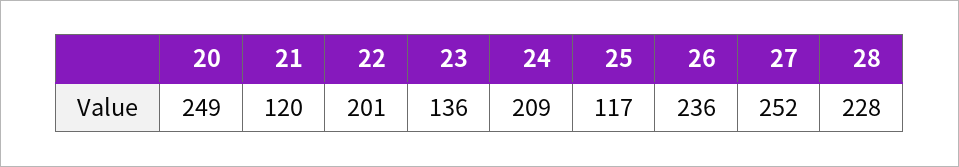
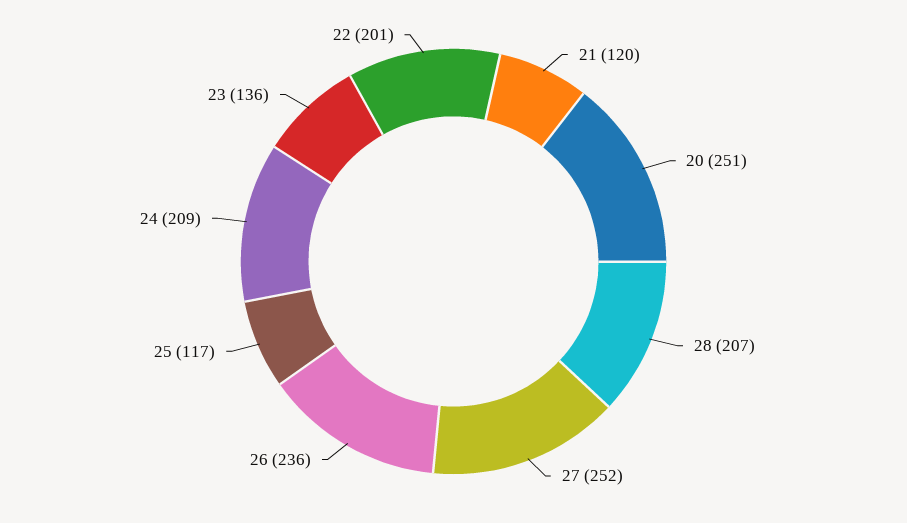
20: 249 -> 251
28: 228 -> 207

